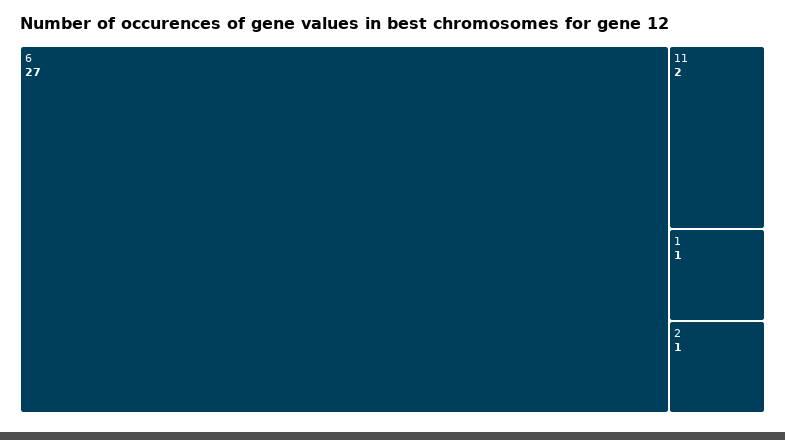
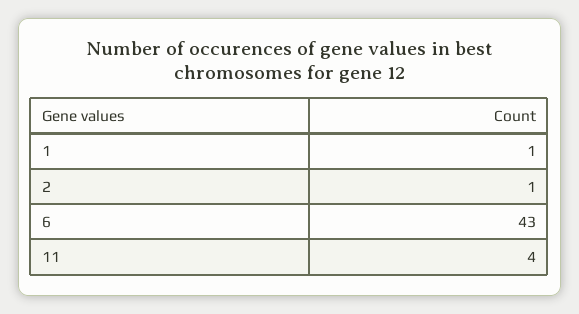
6: 27 -> 43
11: 2 -> 4

